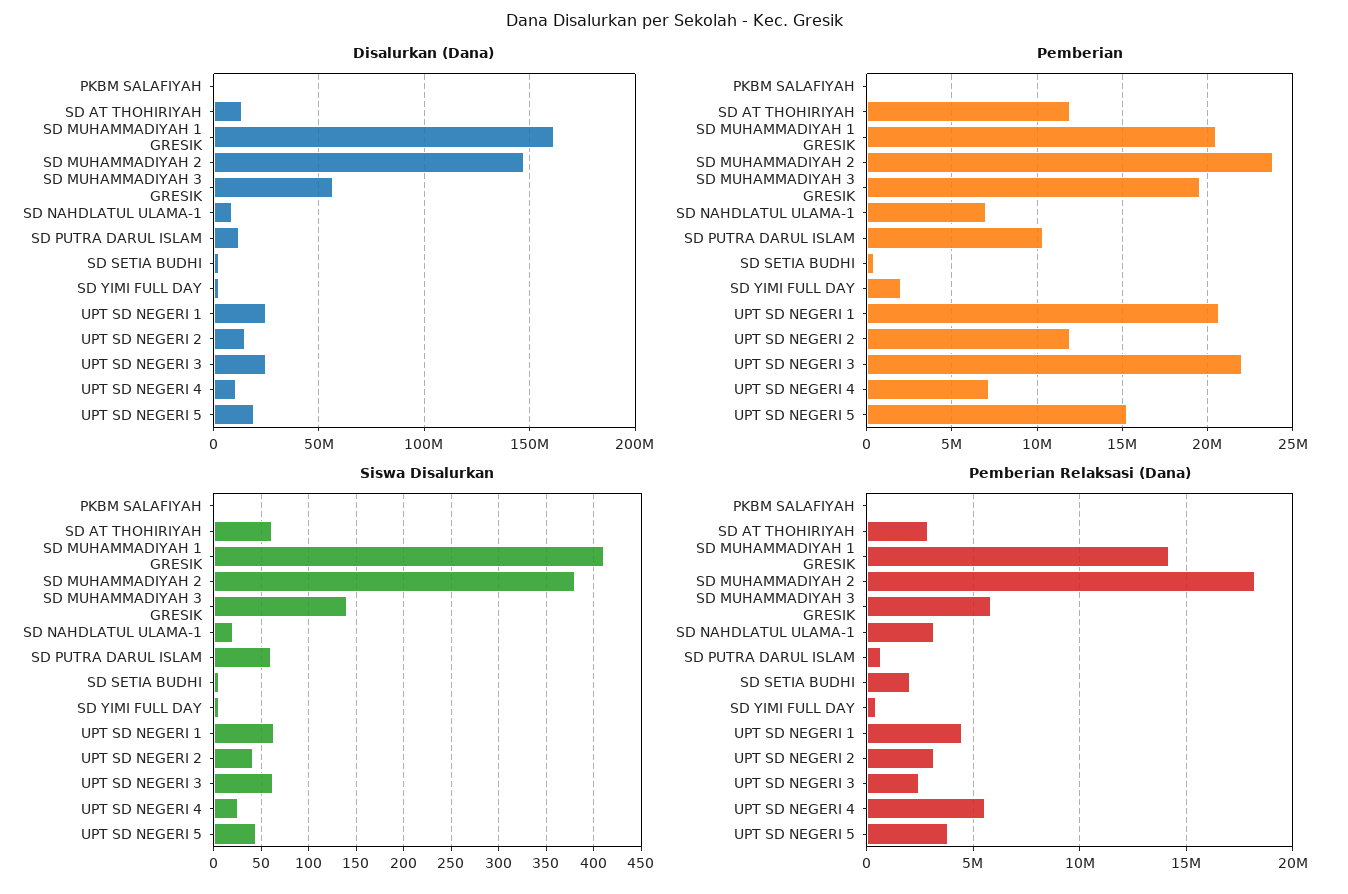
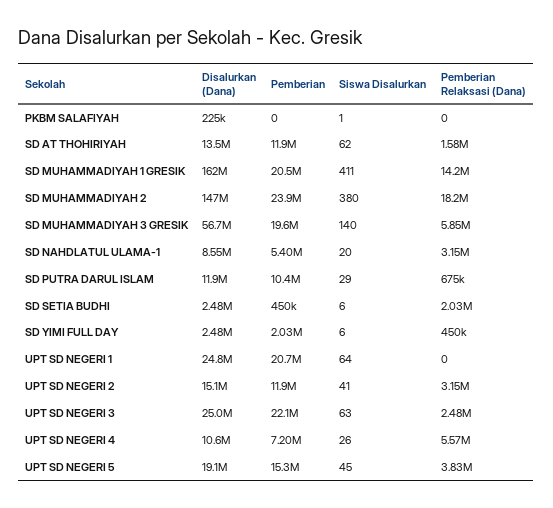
Pemberian, SD NAHDLATUL ULAMA-1: 7000000 -> 5400000
Siswa Disalurkan, SD PUTRA DARUL ISLAM: 60 -> 29
Pemberian Relaksasi (Dana), SD AT THOHIRIYAH: 3000000 -> 1580000
Pemberian Relaksasi (Dana), UPT SD NEGERI 1: 4500000 -> 0

